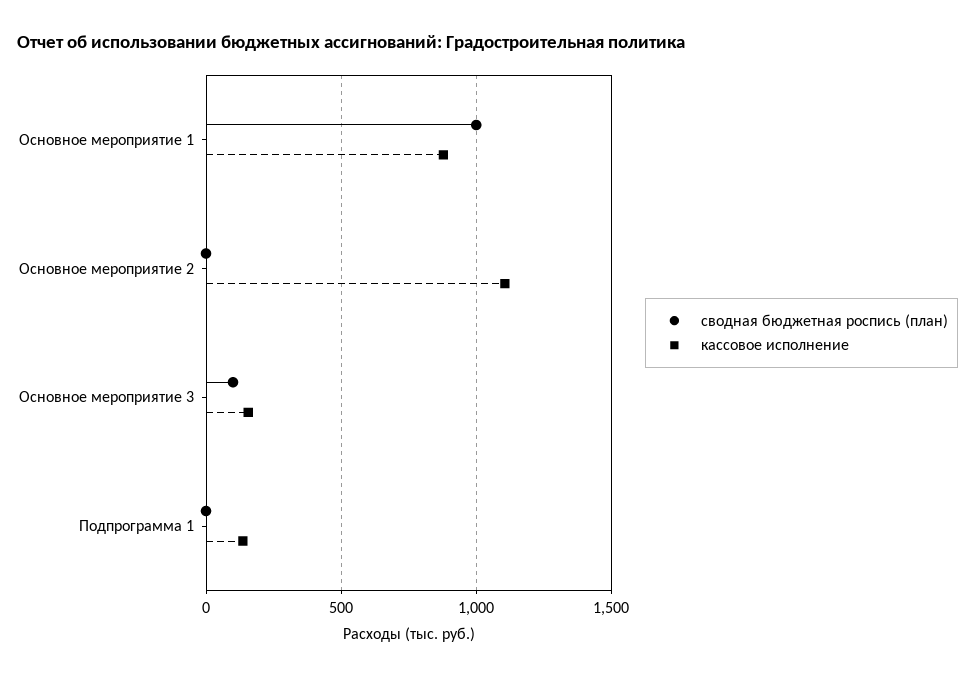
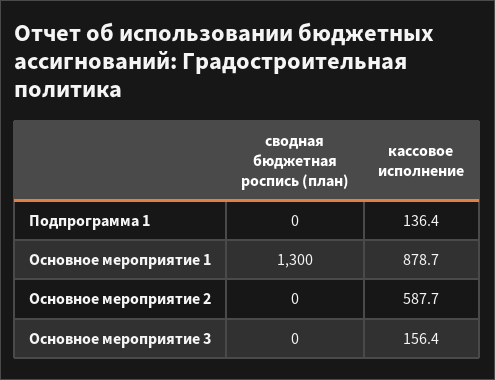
сводная бюджетная роспись (план), Основное мероприятие 1: 1000 -> 1300
кассовое исполнение, Основное мероприятие 2: 1100 -> 587.7
сводная бюджетная роспись (план), Основное мероприятие 3: 100 -> 0

